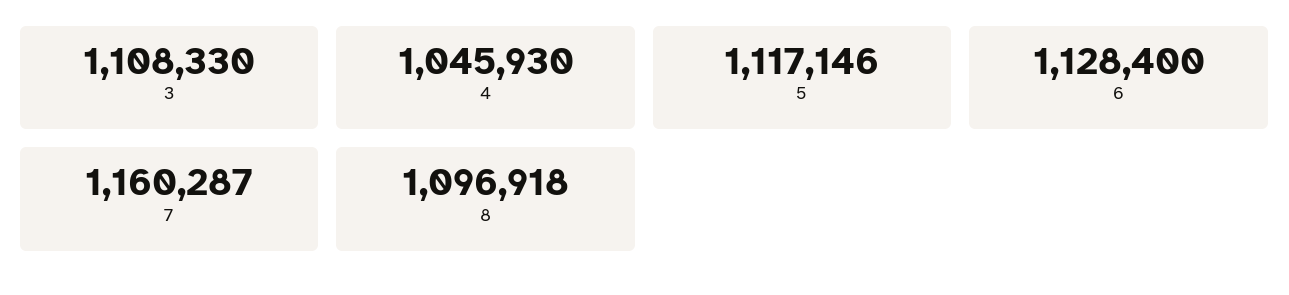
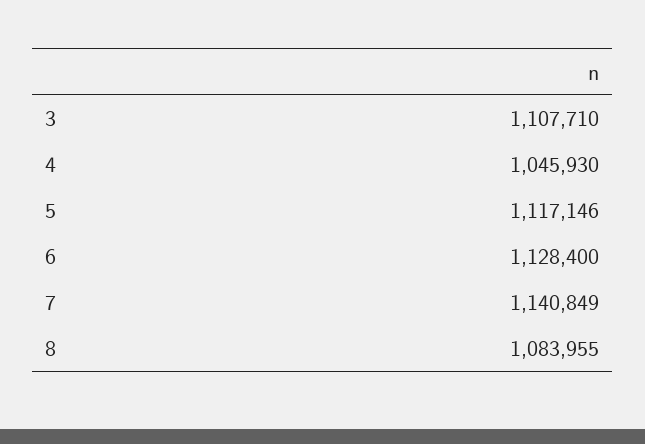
3: 1108330 -> 1107710
7: 1160287 -> 1140849
8: 1096918 -> 1083955

